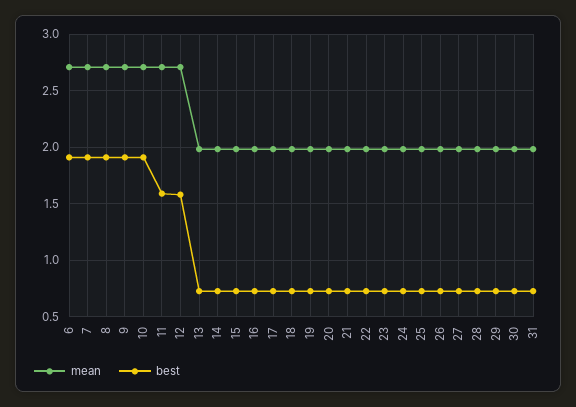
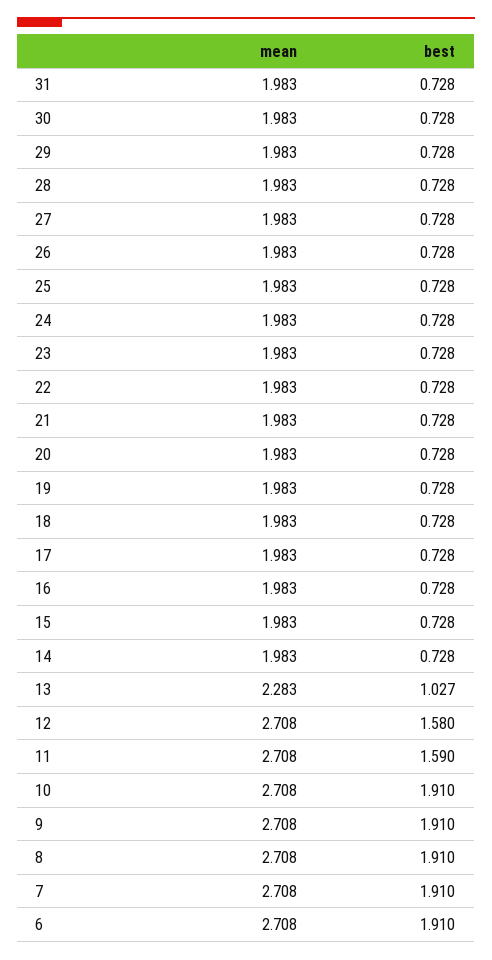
mean, 13: 2 -> 2.283
best, 13: 0.7 -> 1.027

